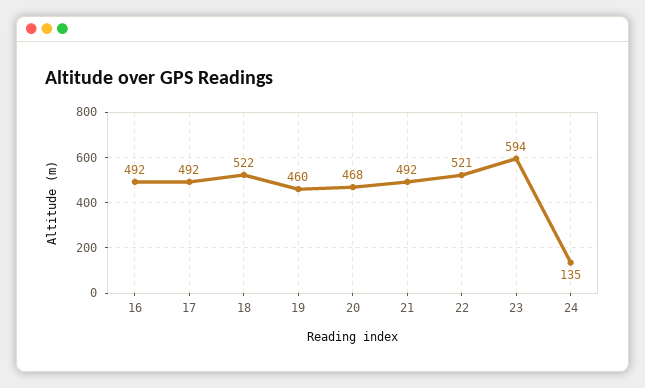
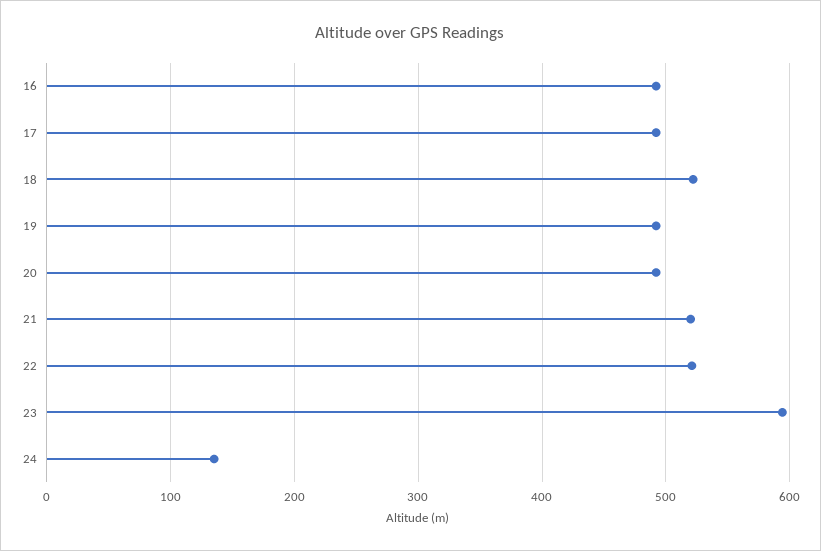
19: 460 -> 490
20: 468 -> 490
21: 492 -> 520

